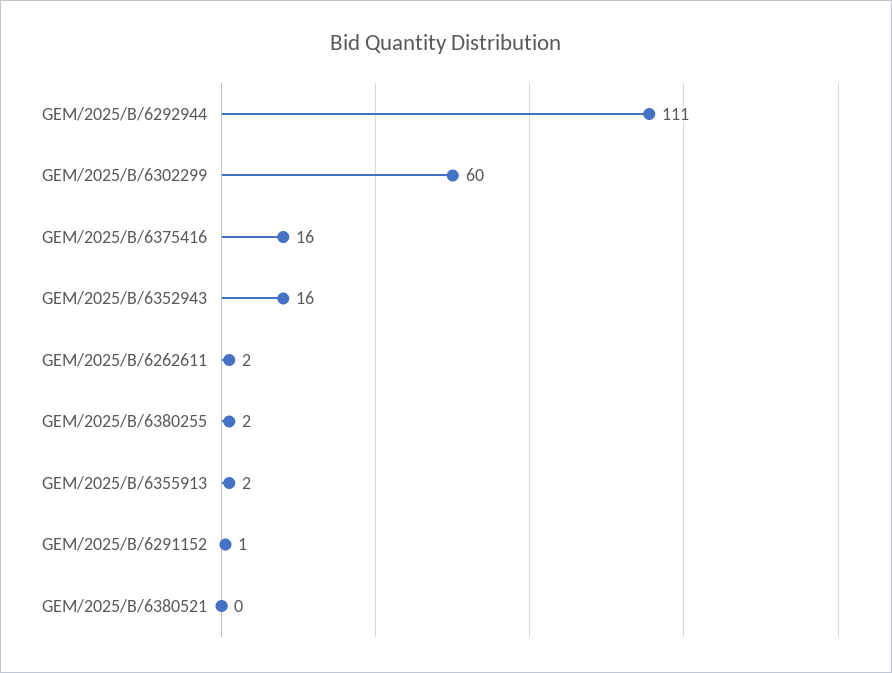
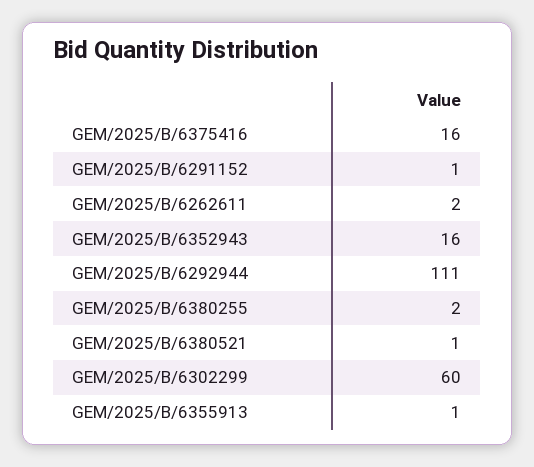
GEM/2025/B/6355913: 2 -> 1
GEM/2025/B/6380521: 0 -> 1

